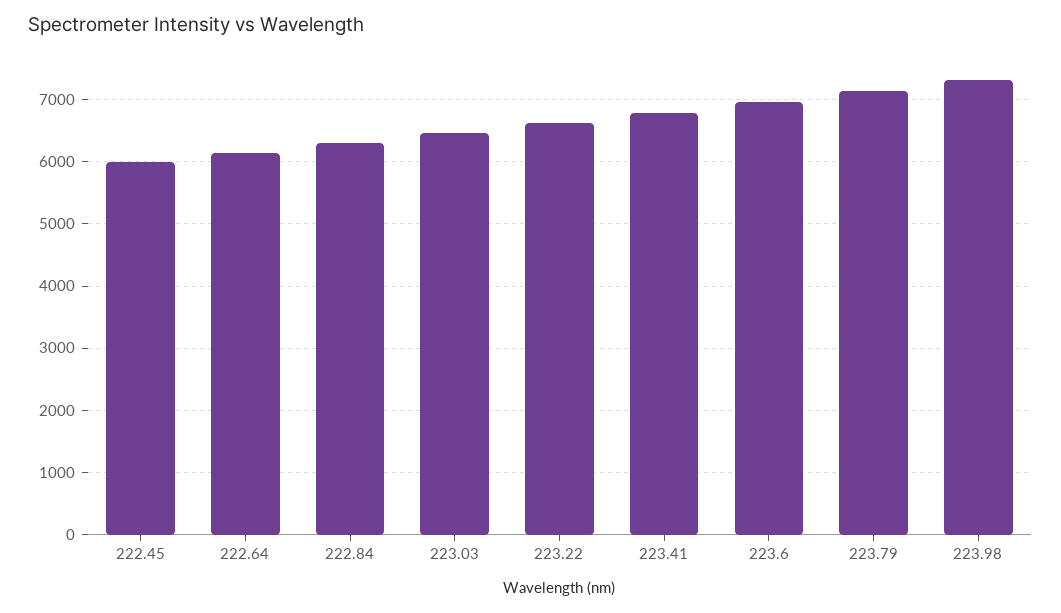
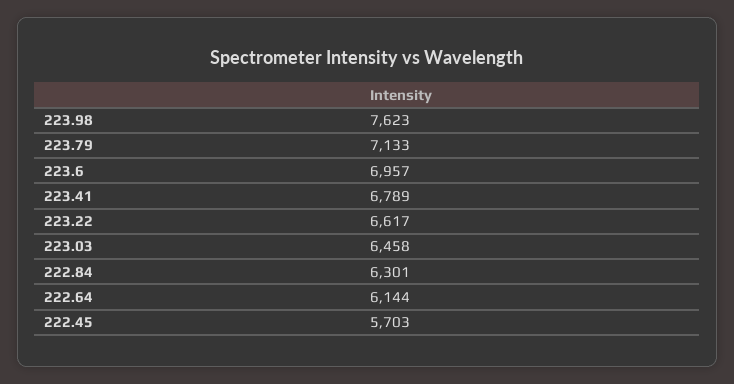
222.45: 6000 -> 5703
223.98: 7300 -> 7623

